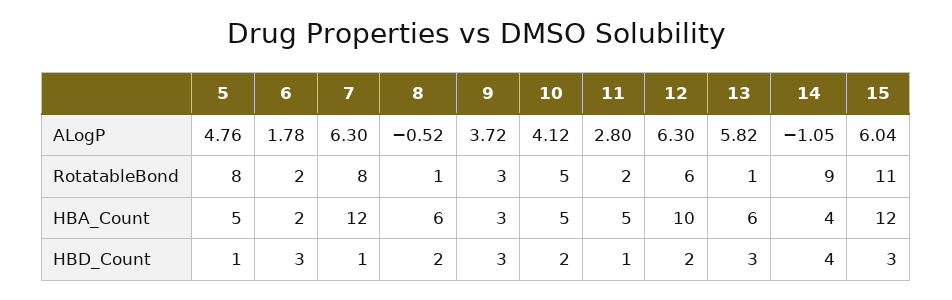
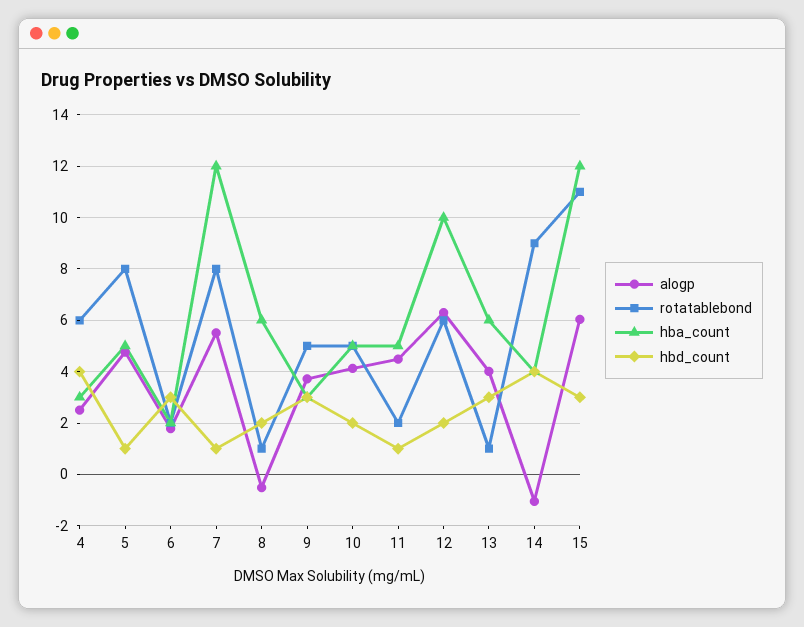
ALogP, 7: 6.3 -> 5.5
ALogP, 11: 2.8 -> 4.5
ALogP, 13: 5.82 -> 4
RotatableBond, 9: 3 -> 5
ALogP, 4: none -> 2.5
RotatableBond, 4: none -> 6
HBA_Count, 4: none -> 3
HBD_Count, 4: none -> 4

